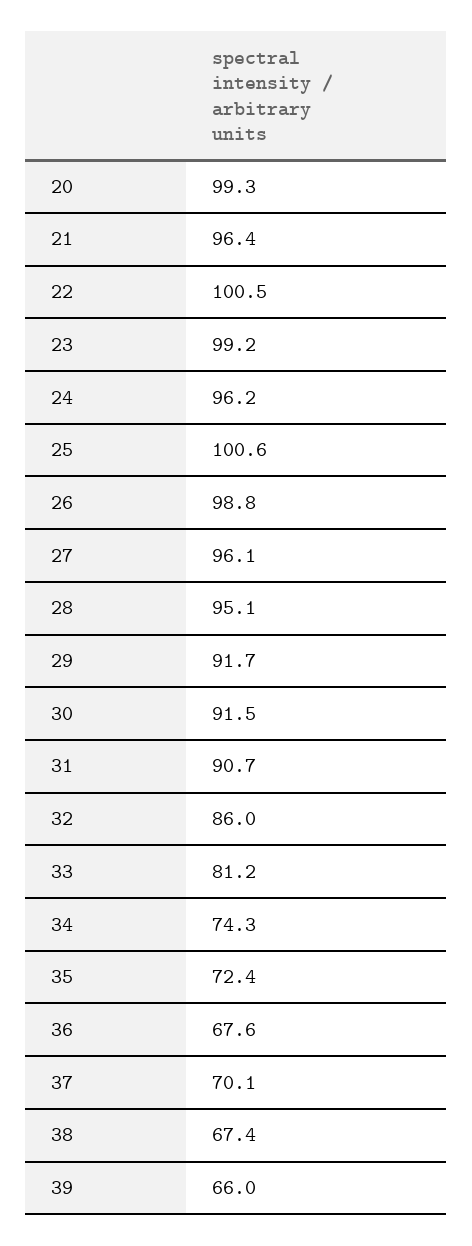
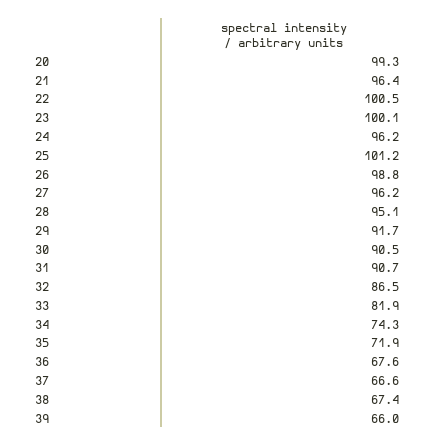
23: 99.2 -> 100.1
25: 100.6 -> 101.2
27: 96.1 -> 96.2
30: 91.5 -> 90.5
32: 86 -> 86.5
33: 81.2 -> 81.9
35: 72.4 -> 71.9
37: 70.1 -> 66.6

